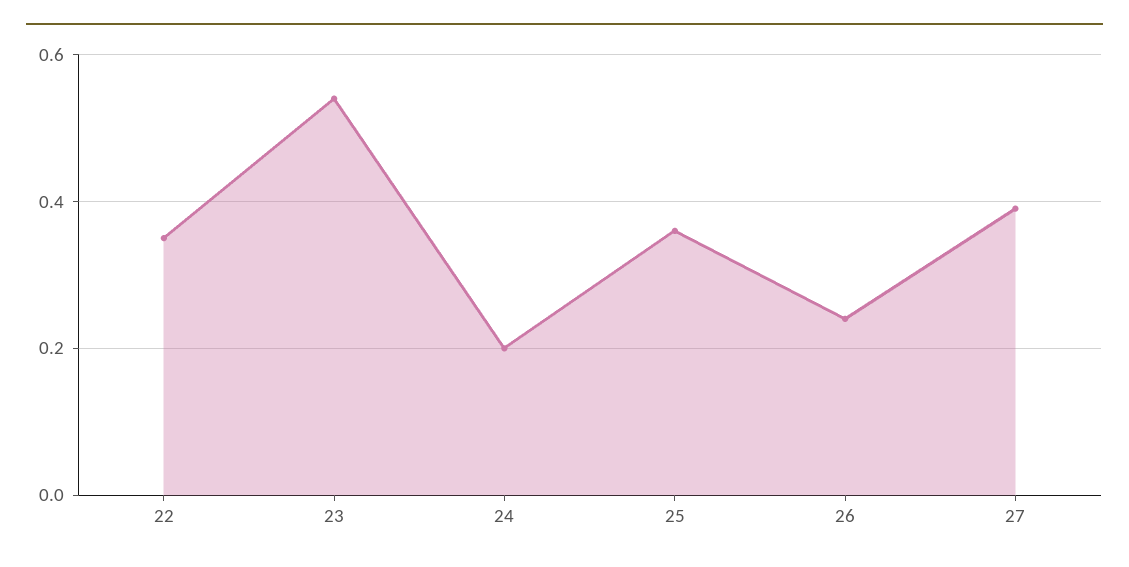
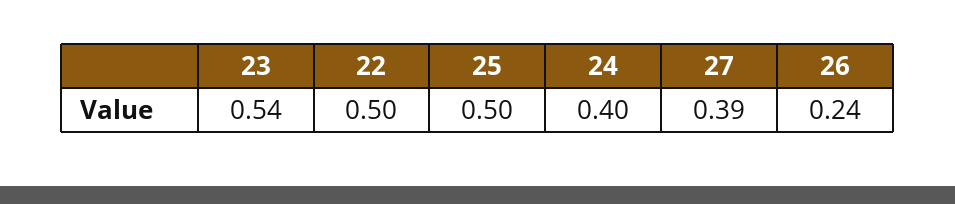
22: 0.35 -> 0.5
24: 0.2 -> 0.4
25: 0.35 -> 0.5

